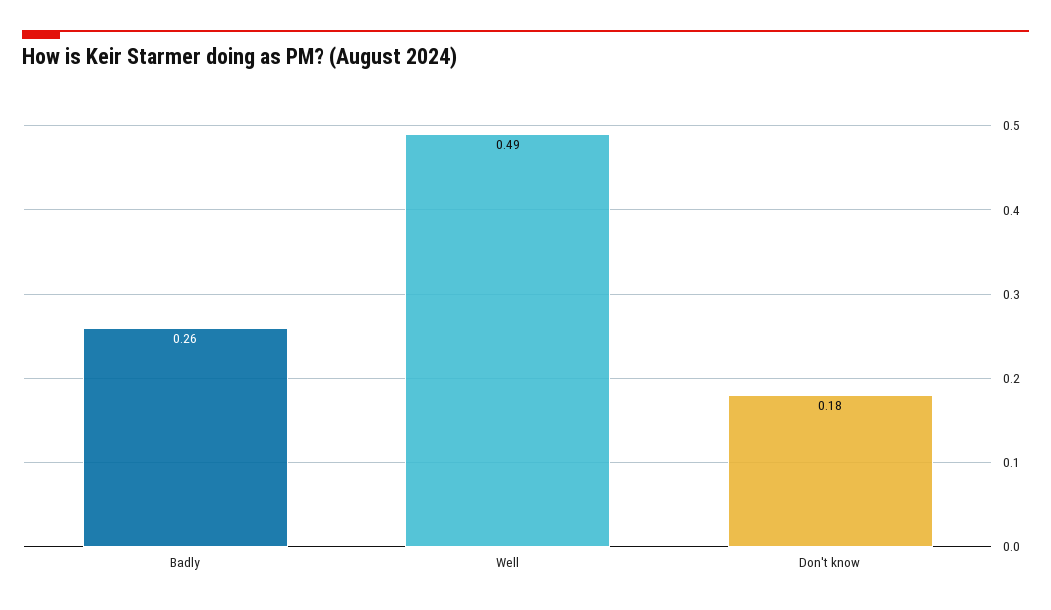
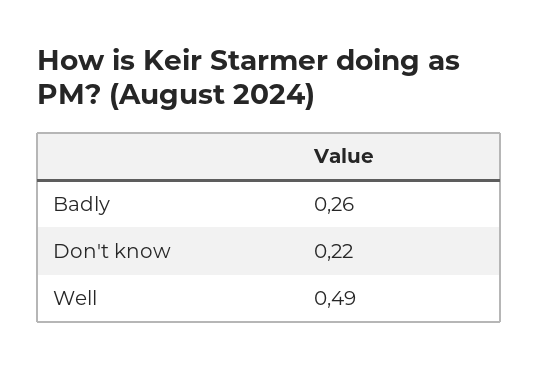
Don't know: 0.18 -> 0.22

